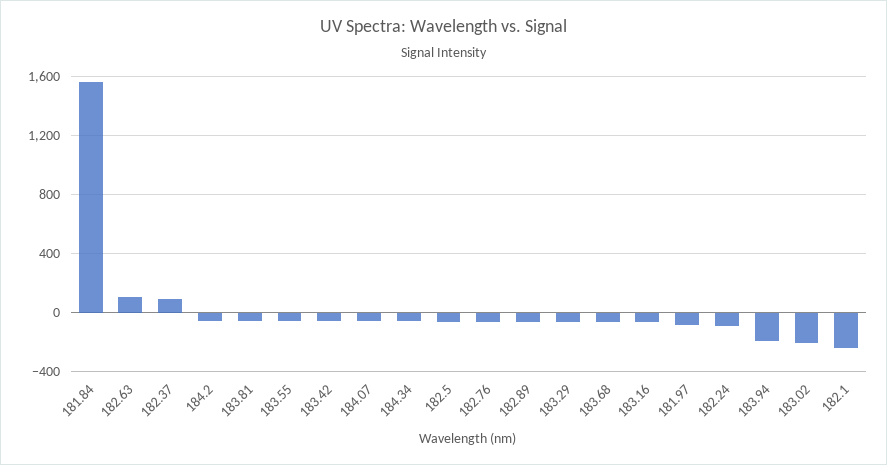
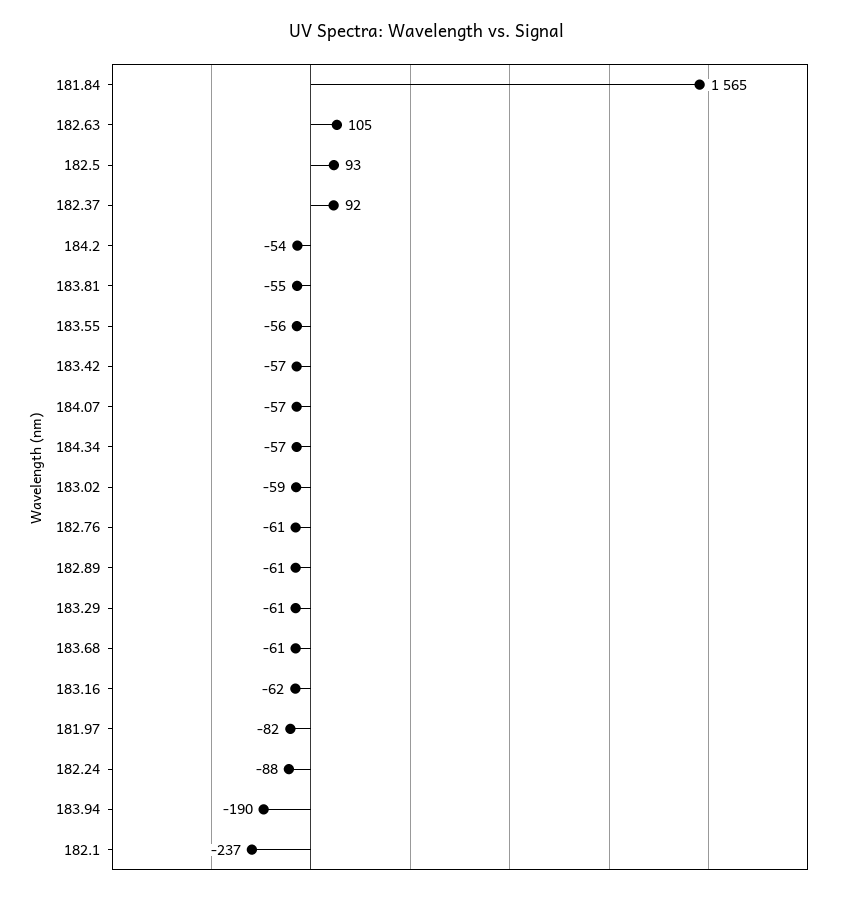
182.5: -50 -> 93
183.02: -200 -> -59

